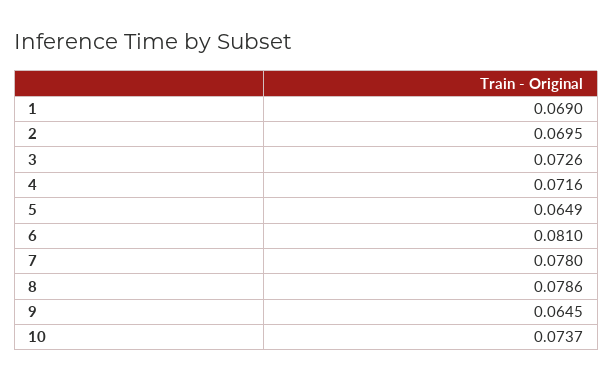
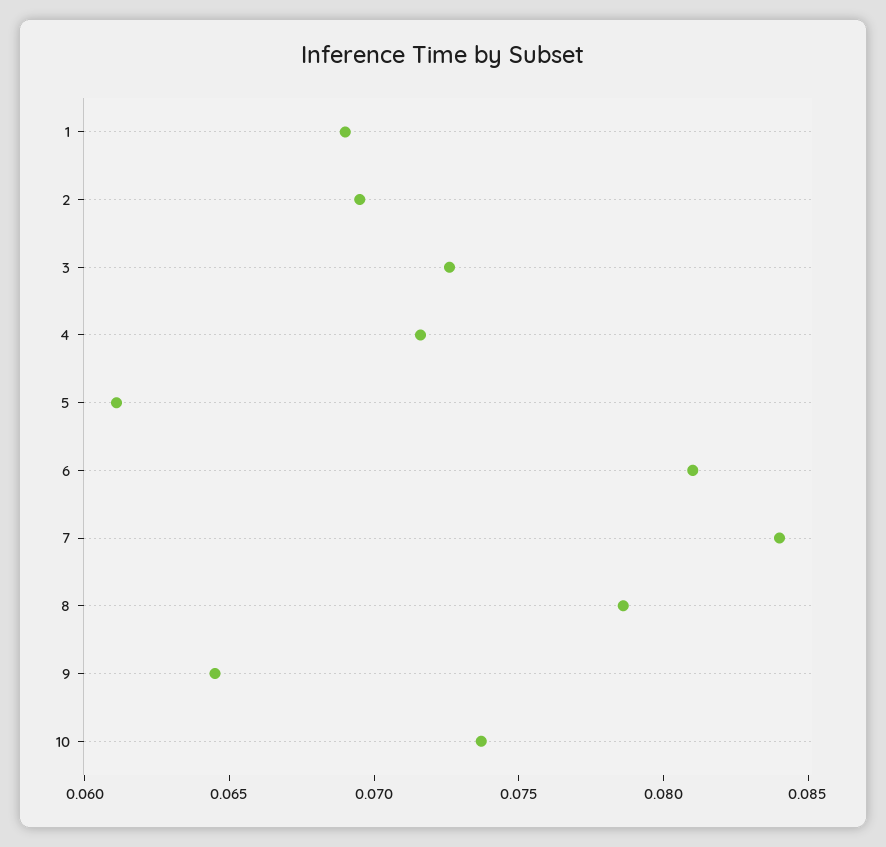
5: 0.0649 -> 0.061
7: 0.078 -> 0.084

